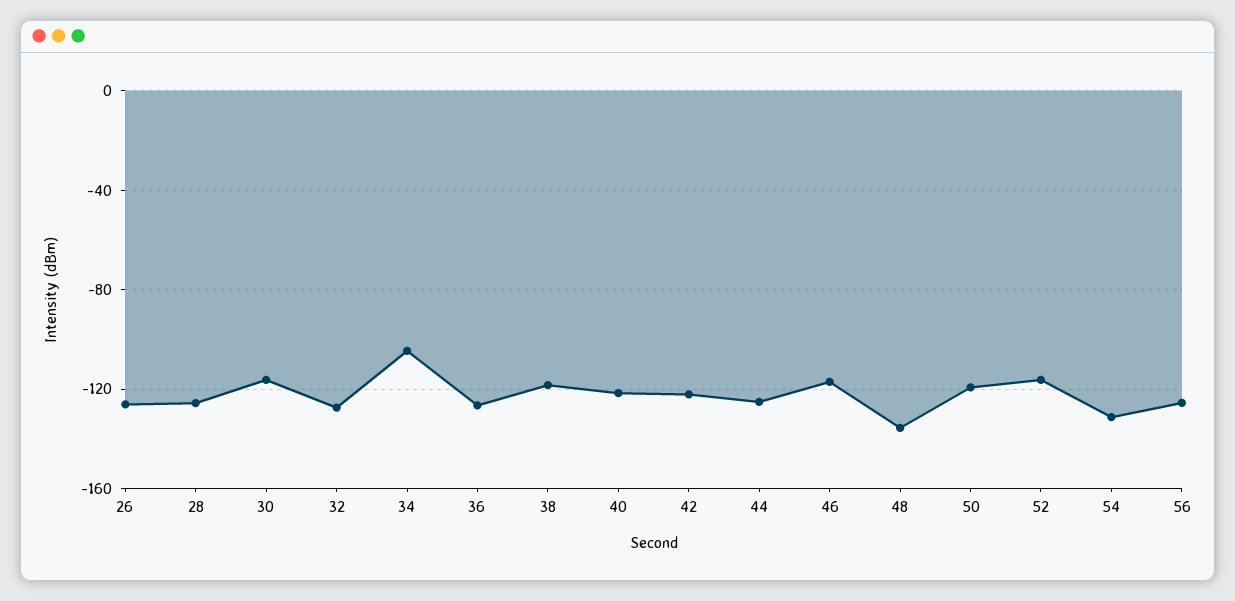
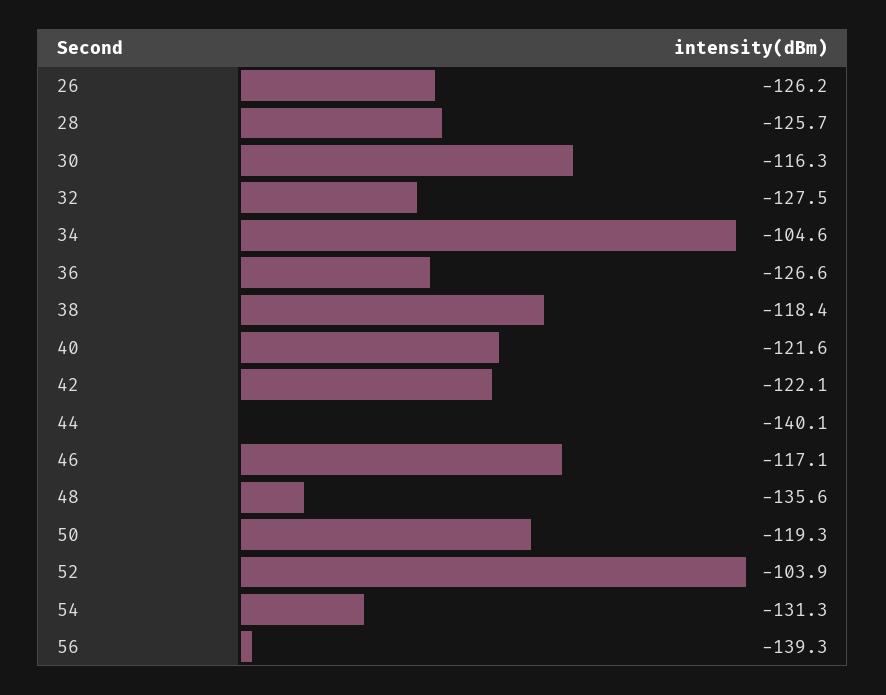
44: -125 -> -140.1
52: -115 -> -103.9
56: -125 -> -139.3

